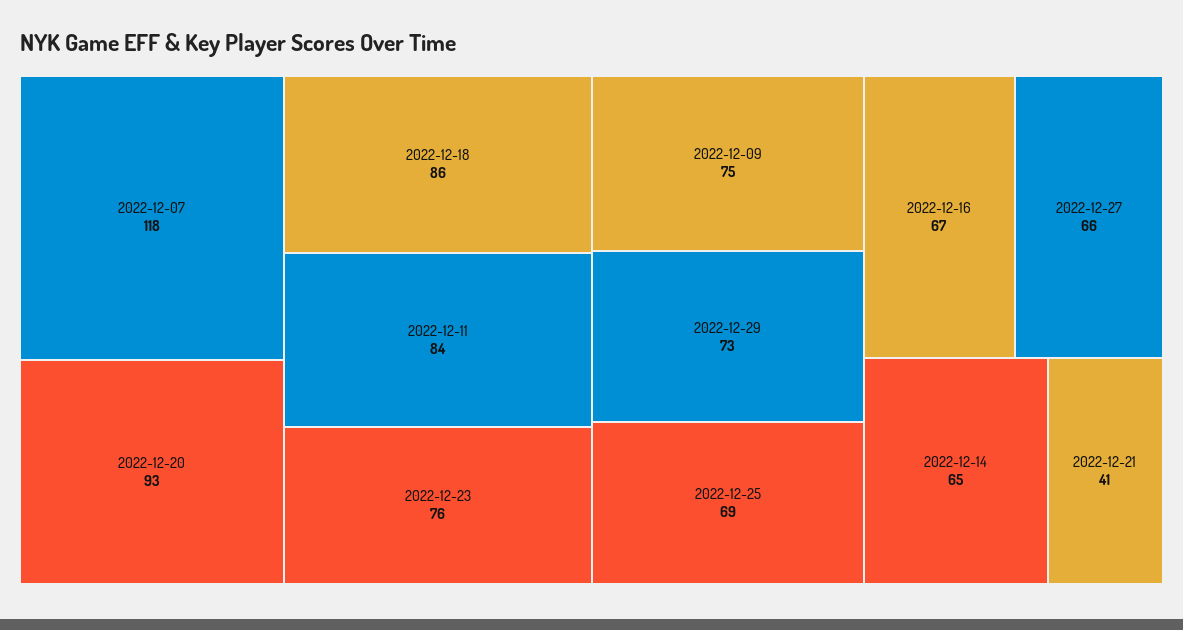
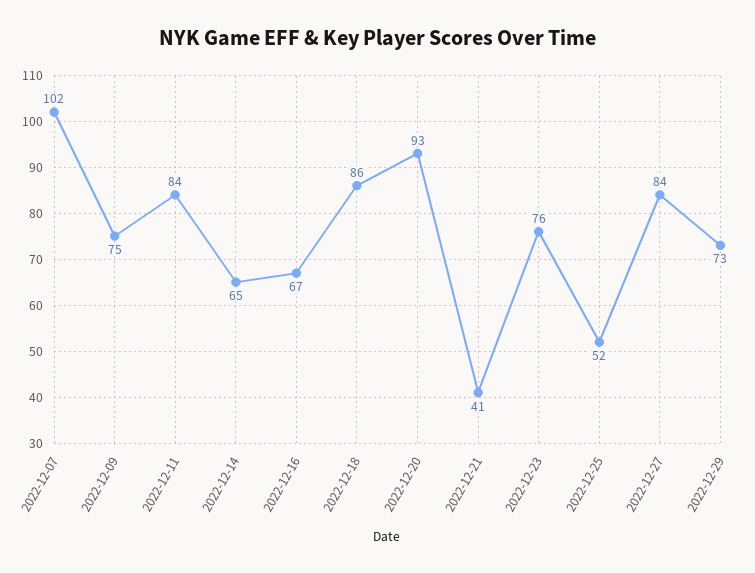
2022-12-07: 118 -> 102
2022-12-25: 69 -> 52
2022-12-27: 66 -> 84

